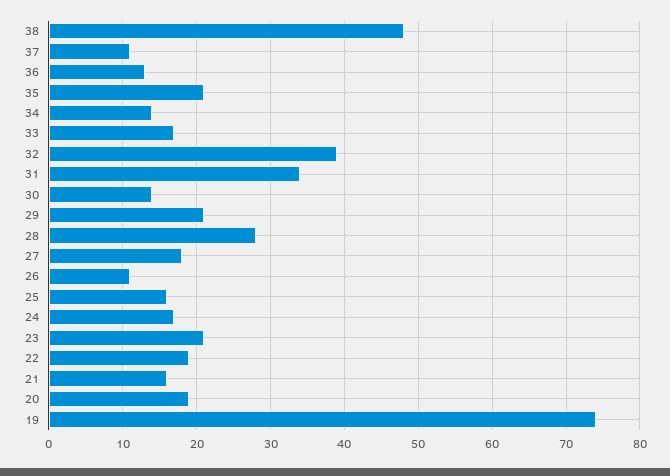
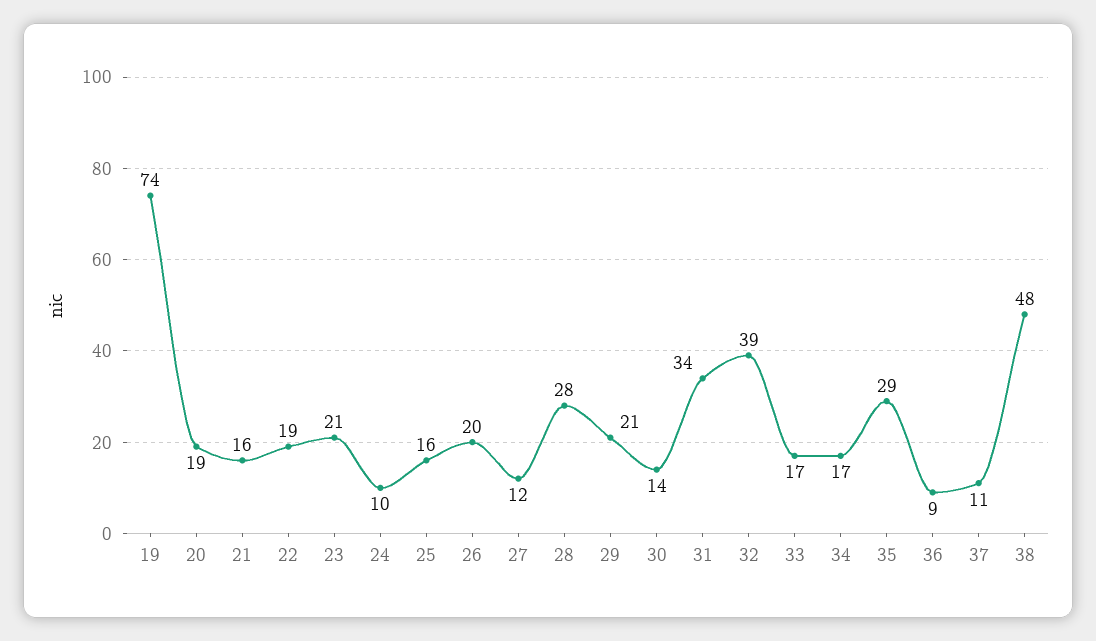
36: 13 -> 9
35: 21 -> 29
34: 14 -> 17
27: 18 -> 12
26: 11 -> 20
24: 17 -> 10

